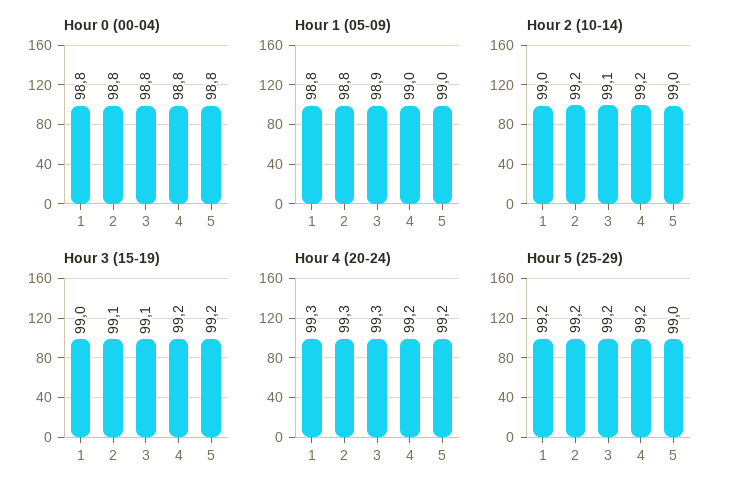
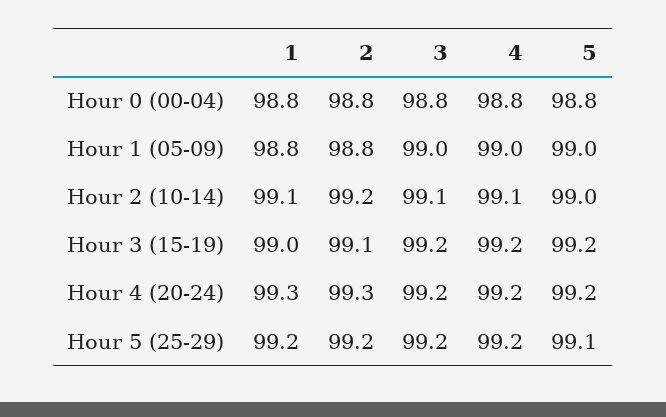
Hour 1 (05-09), 3: 98.9 -> 99
Hour 2 (10-14), 1: 99 -> 99.1
Hour 2 (10-14), 4: 99.2 -> 99.1
Hour 3 (15-19), 3: 99.1 -> 99.2
Hour 4 (20-24), 3: 99.3 -> 99.2
Hour 5 (25-29), 5: 99 -> 99.1

